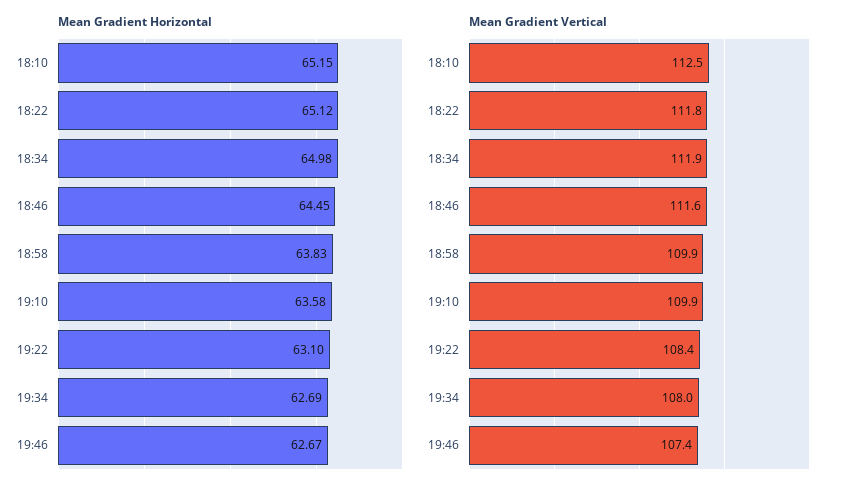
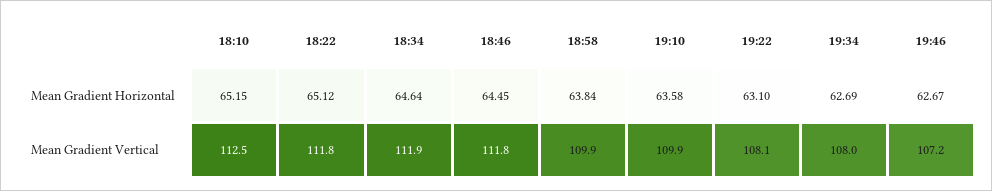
Mean Gradient Horizontal, 18:34: 64.98 -> 64.64
Mean Gradient Horizontal, 18:58: 63.83 -> 63.84
Mean Gradient Vertical, 18:46: 111.6 -> 111.8
Mean Gradient Vertical, 19:22: 108.4 -> 108.1
Mean Gradient Vertical, 19:46: 107.4 -> 107.2

